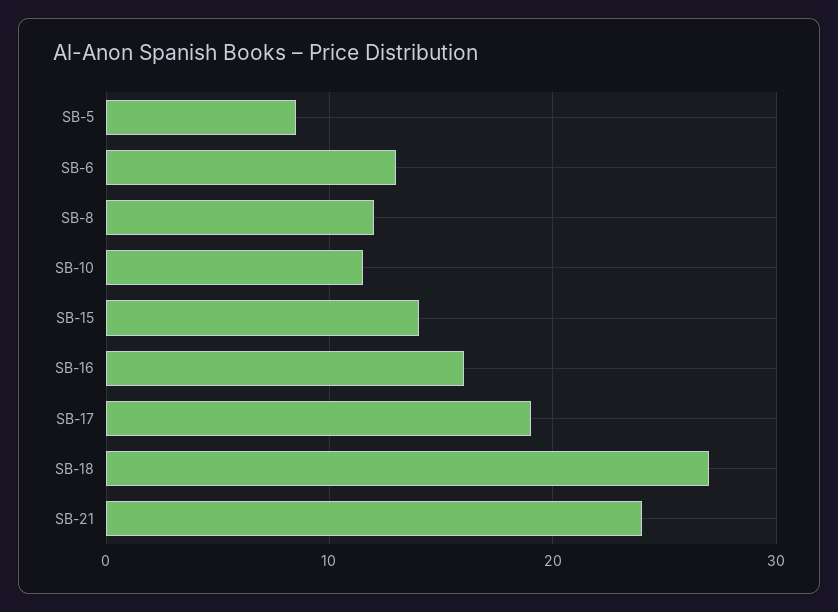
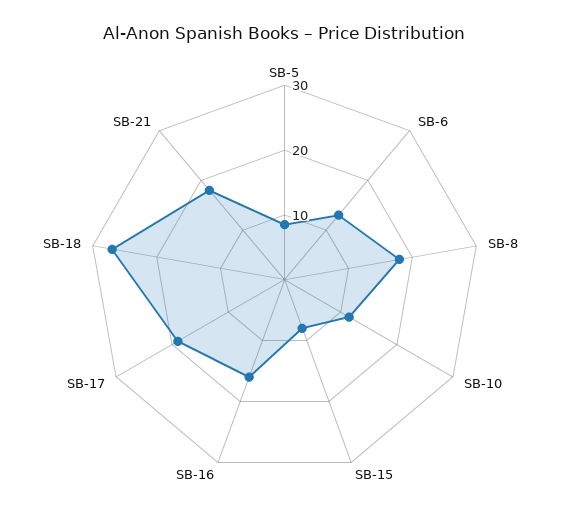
SB-8: 12 -> 18
SB-15: 14 -> 8
SB-21: 24 -> 18

